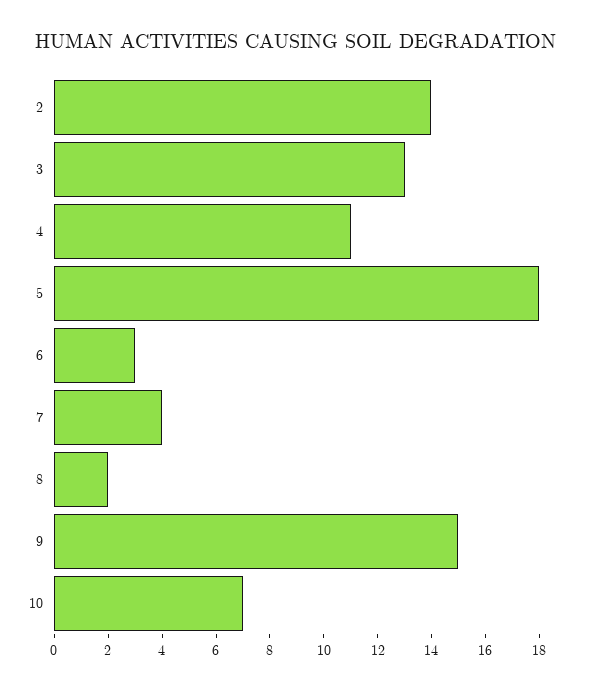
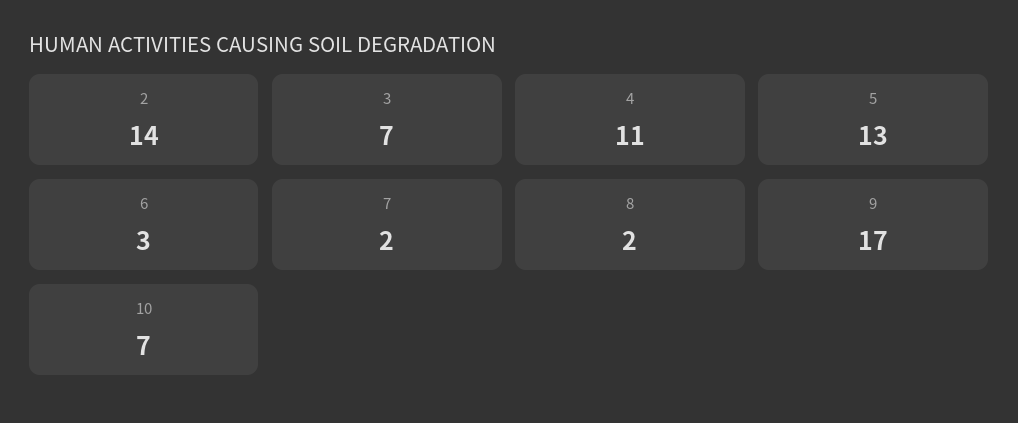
3: 13 -> 7
5: 18 -> 13
7: 4 -> 2
9: 15 -> 17

